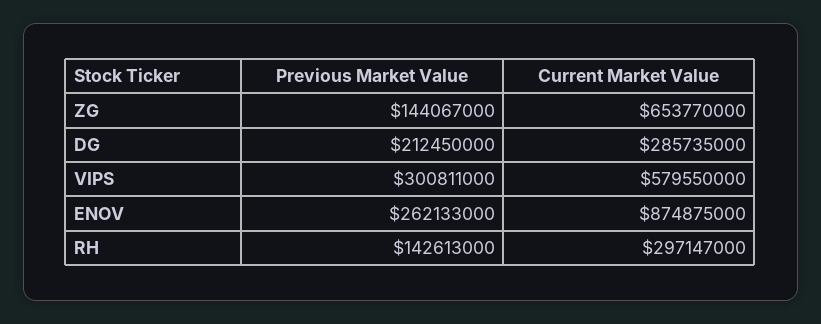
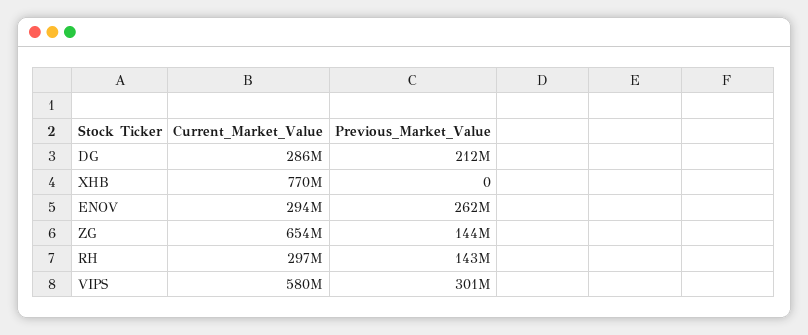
Current Market Value, ENOV: 874875000 -> 294000000
Current Market Value, XHB: none -> 770000000
Previous Market Value, XHB: none -> 0

